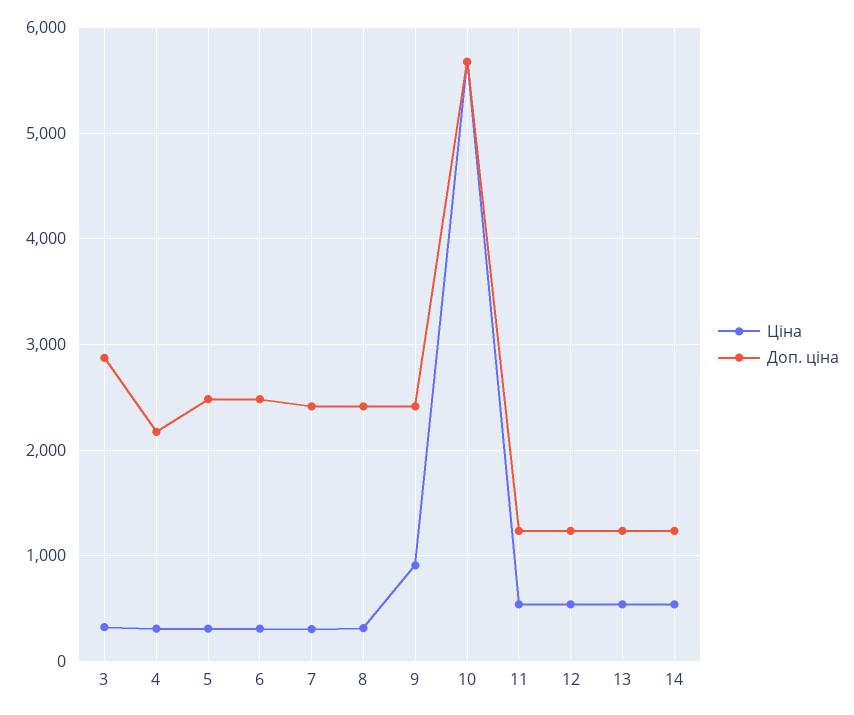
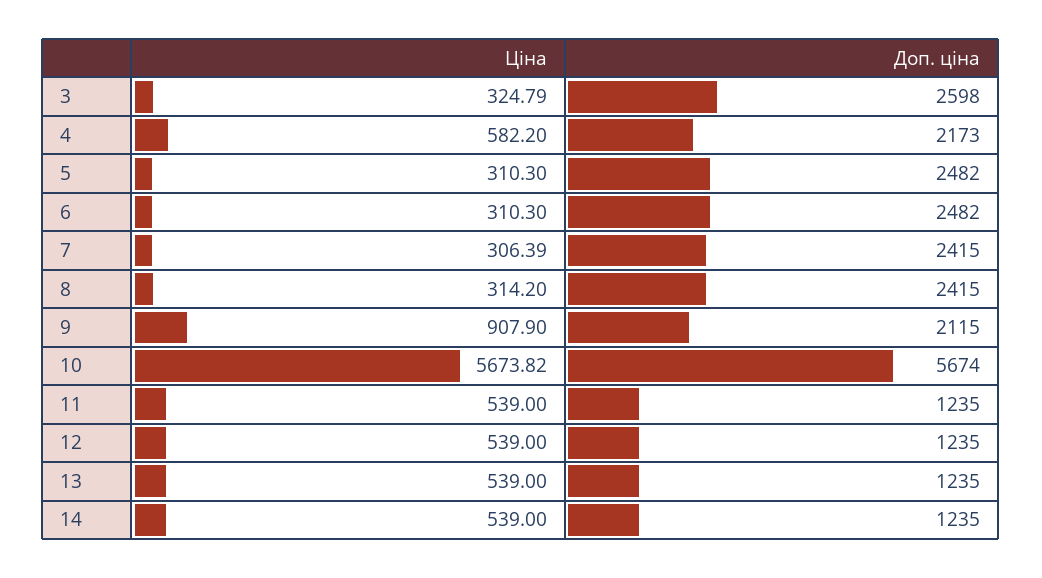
Доп. ціна, 3: 2900 -> 2598
Ціна, 4: 300 -> 582.2
Доп. ціна, 9: 2400 -> 2115

